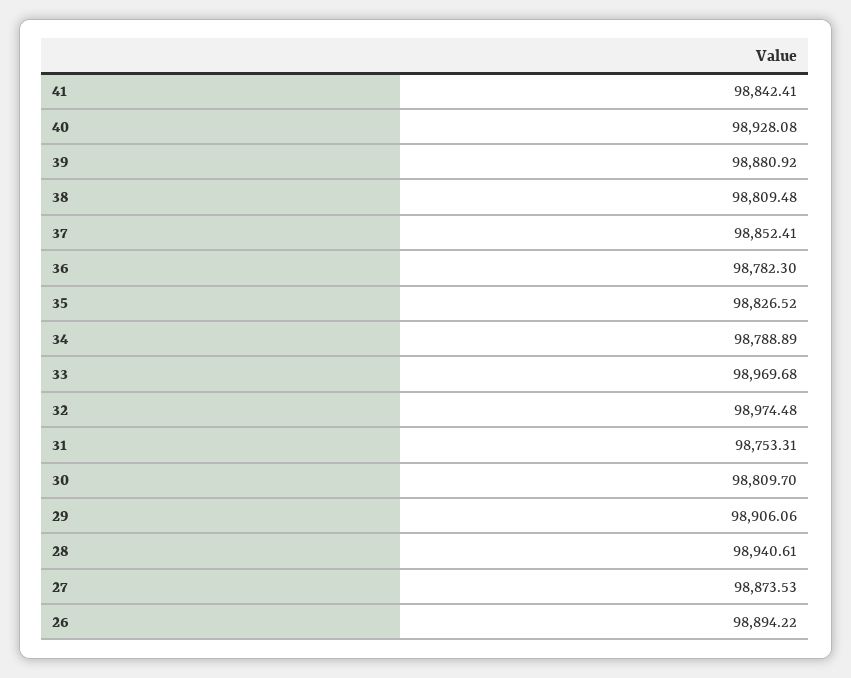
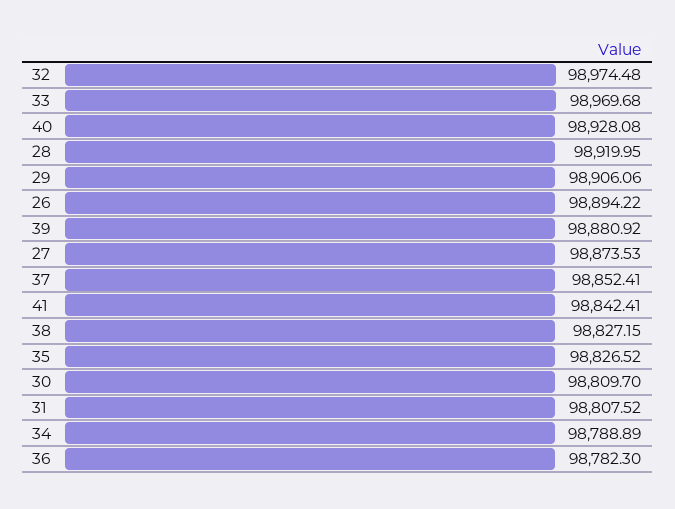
38: 98809.48 -> 98827.15
31: 98753.31 -> 98807.52
28: 98940.61 -> 98919.95

